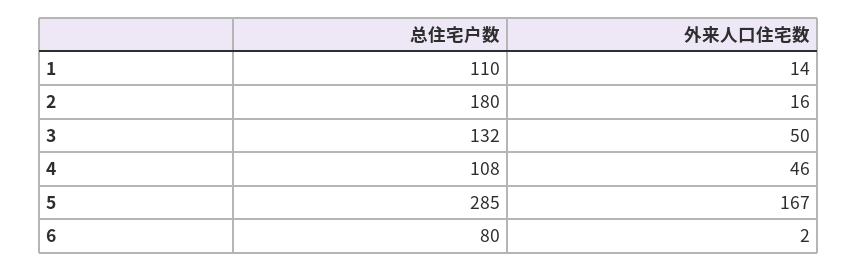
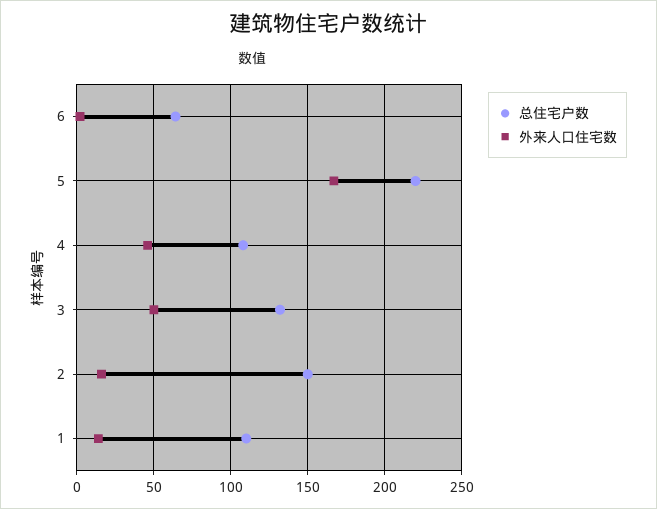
总住宅户数, 2: 180 -> 150
总住宅户数, 5: 285 -> 220
总住宅户数, 6: 80 -> 65

